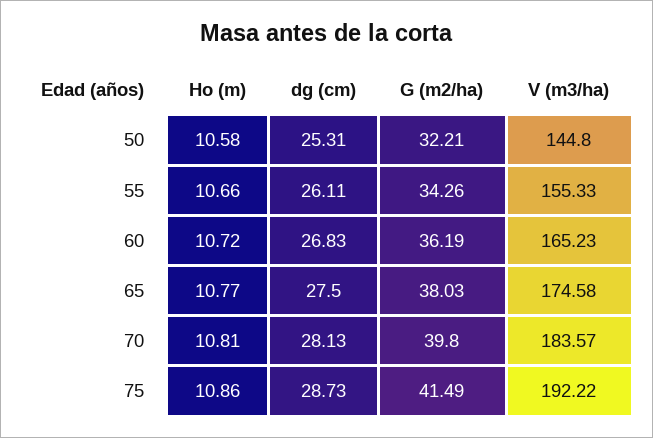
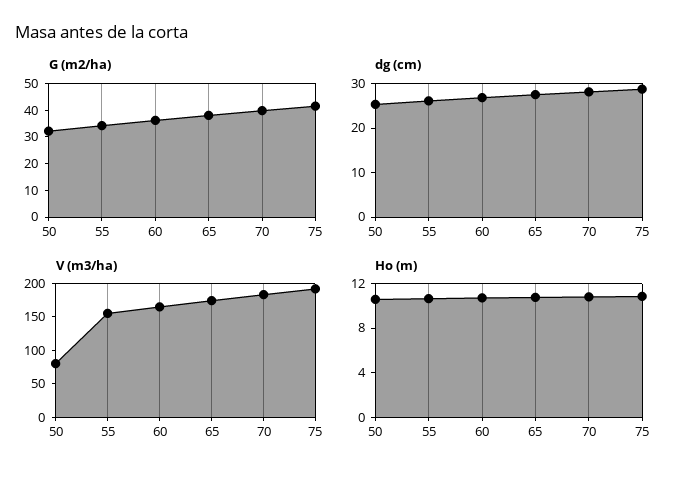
V (m3/ha), 50: 144.8 -> 75

